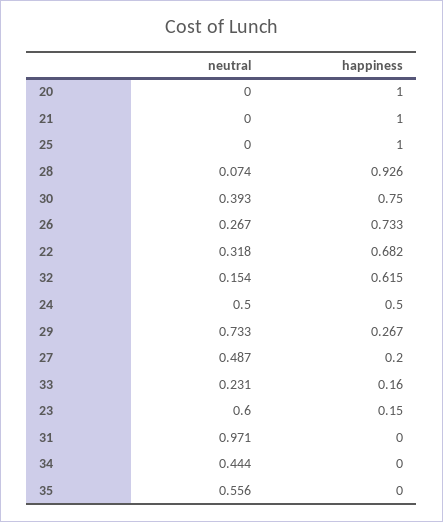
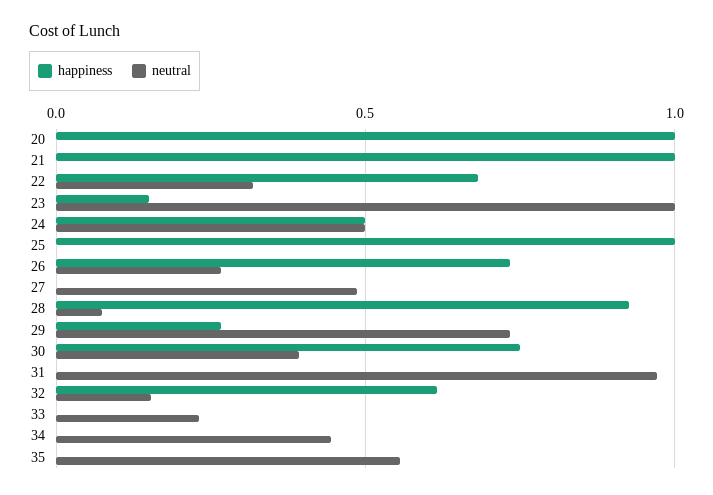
happiness, 27: 0.2 -> 0
happiness, 33: 0.16 -> 0
neutral, 23: 0.6 -> 1

